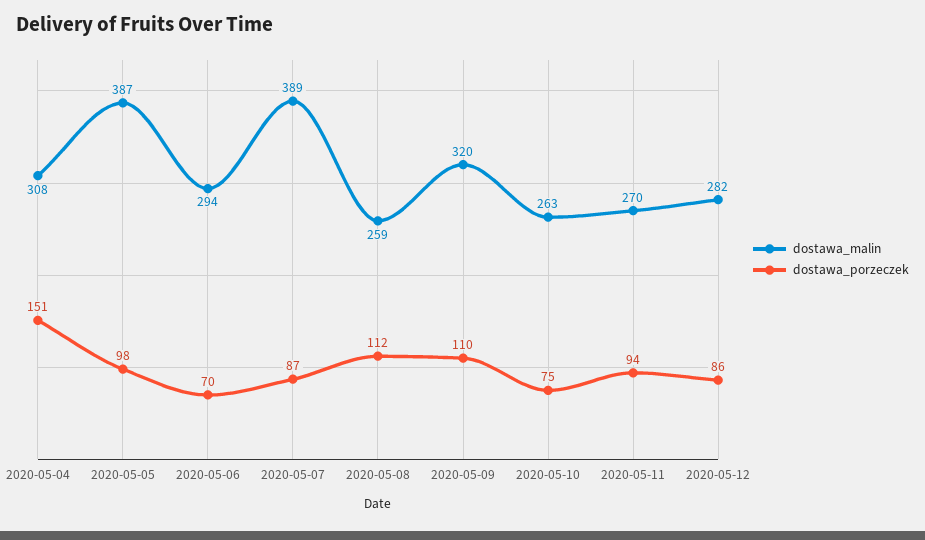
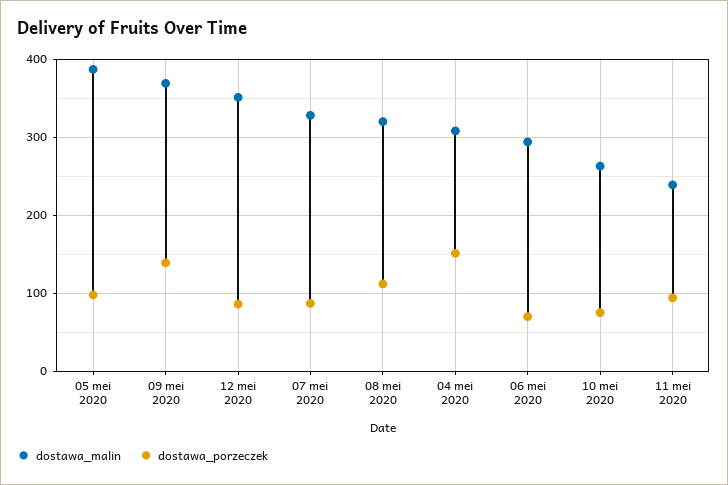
dostawa_malin, 2020-05-07: 389 -> 330
dostawa_malin, 2020-05-08: 259 -> 320
dostawa_malin, 2020-05-09: 320 -> 370
dostawa_porzeczek, 2020-05-09: 110 -> 140
dostawa_malin, 2020-05-11: 270 -> 240
dostawa_malin, 2020-05-12: 282 -> 350

